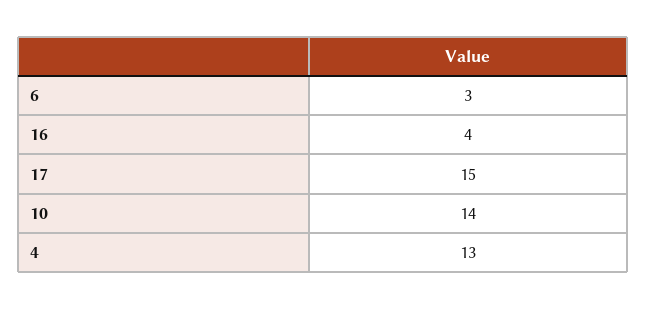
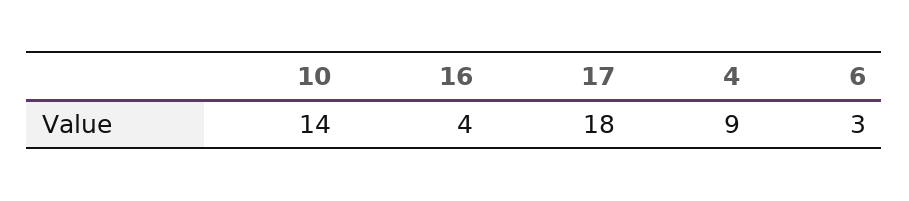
17: 15 -> 18
4: 13 -> 9

